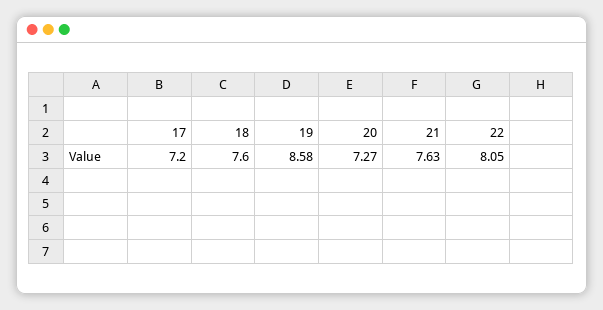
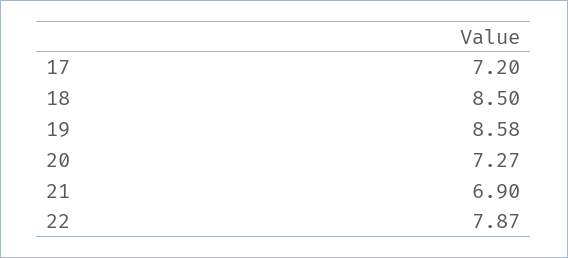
18: 7.6 -> 8.5
21: 7.63 -> 6.9
22: 8.05 -> 7.87

